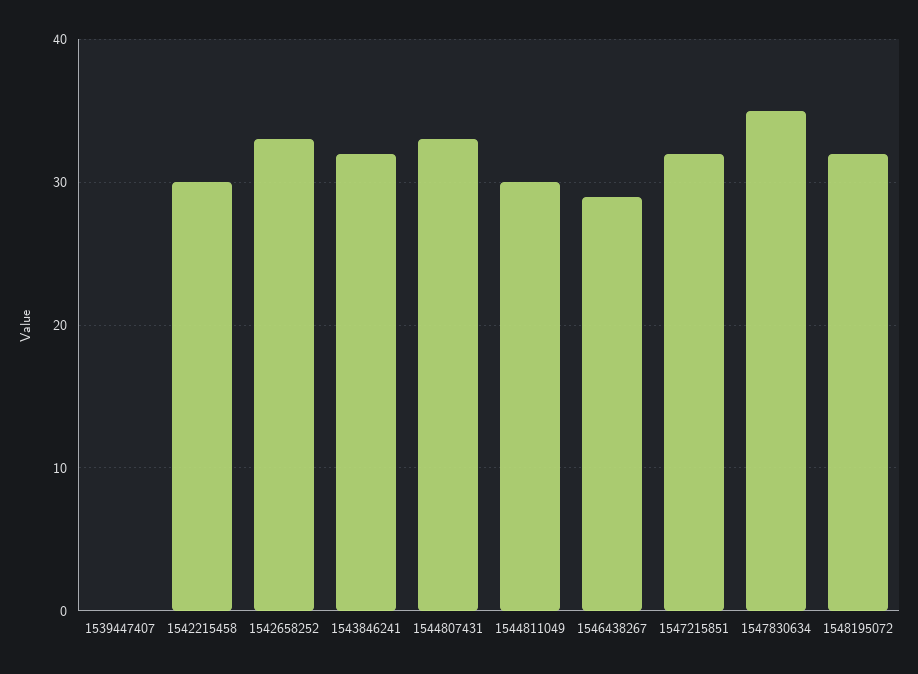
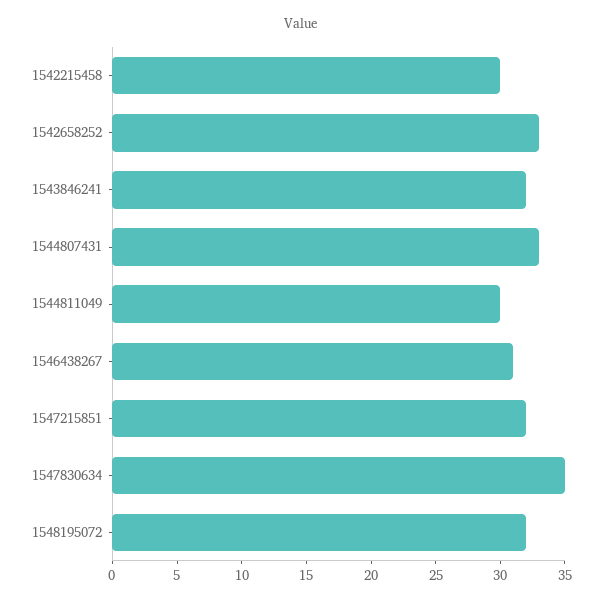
1539447407: 0 -> none
1546438267: 29 -> 31

